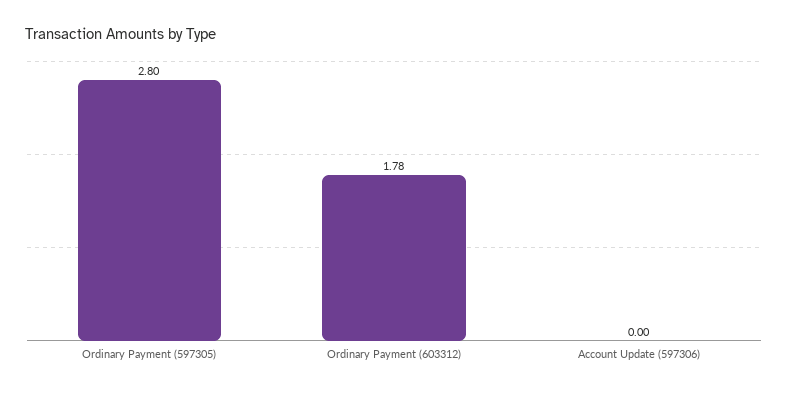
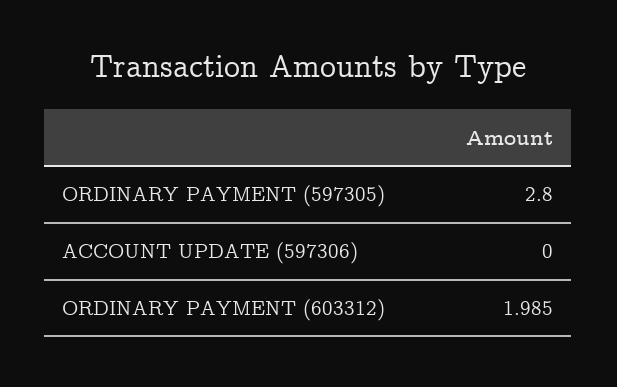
Ordinary Payment (603312): 1.78 -> 1.985

